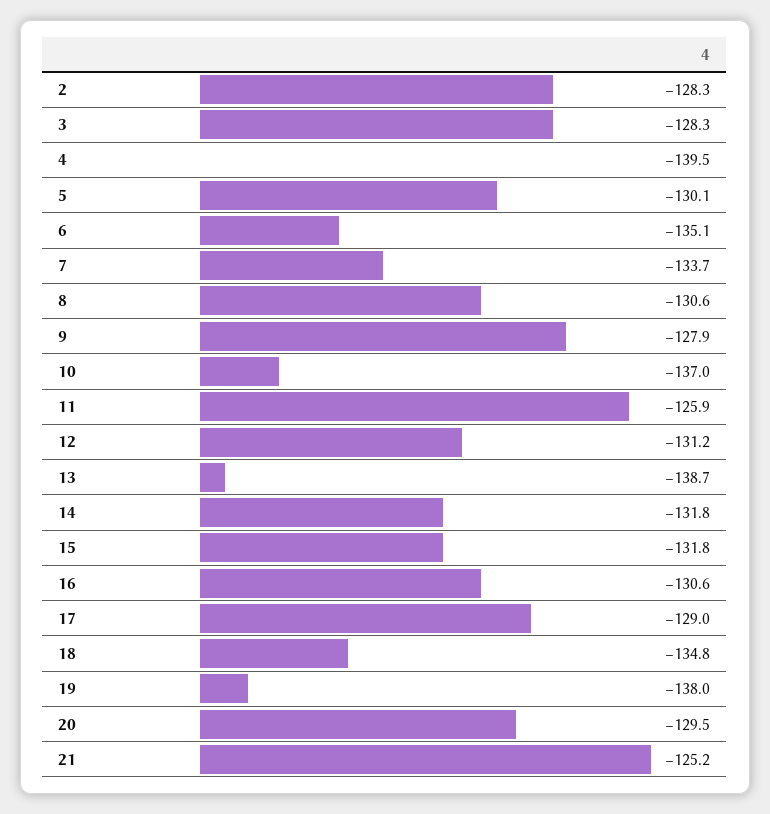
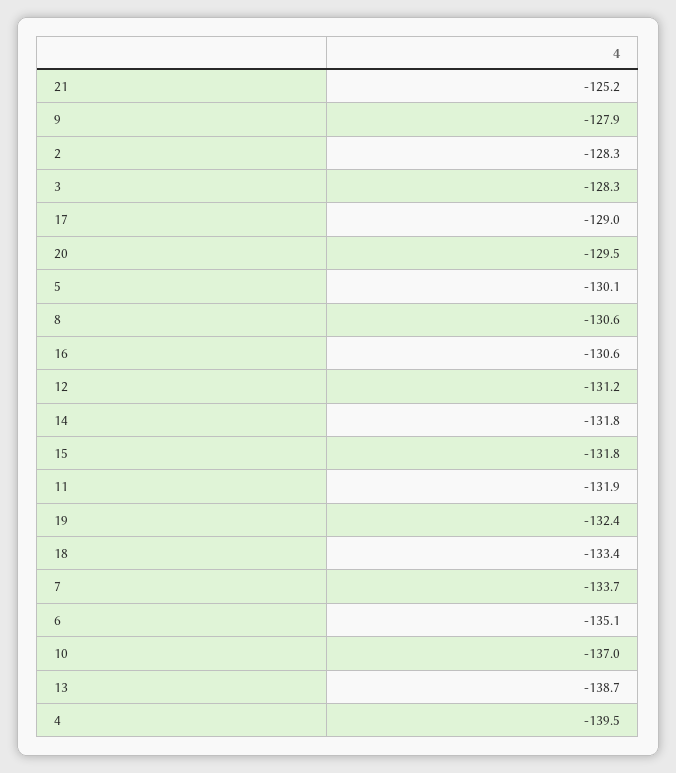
11: -125.9 -> -131.9
18: -134.8 -> -133.4
19: -138 -> -132.4

